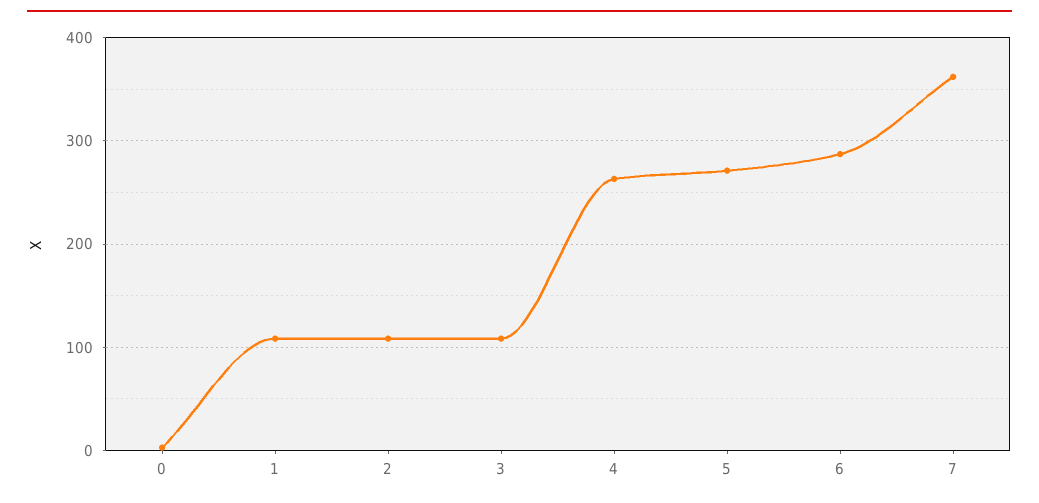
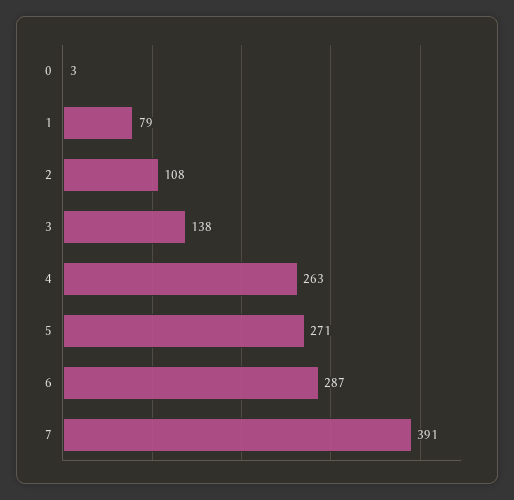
1: 110 -> 79
3: 110 -> 138
7: 360 -> 391

